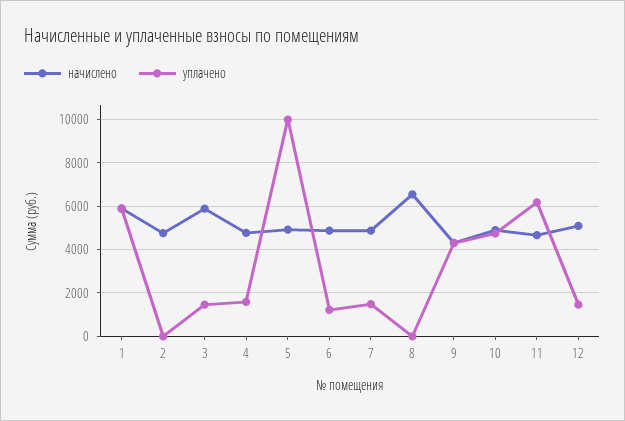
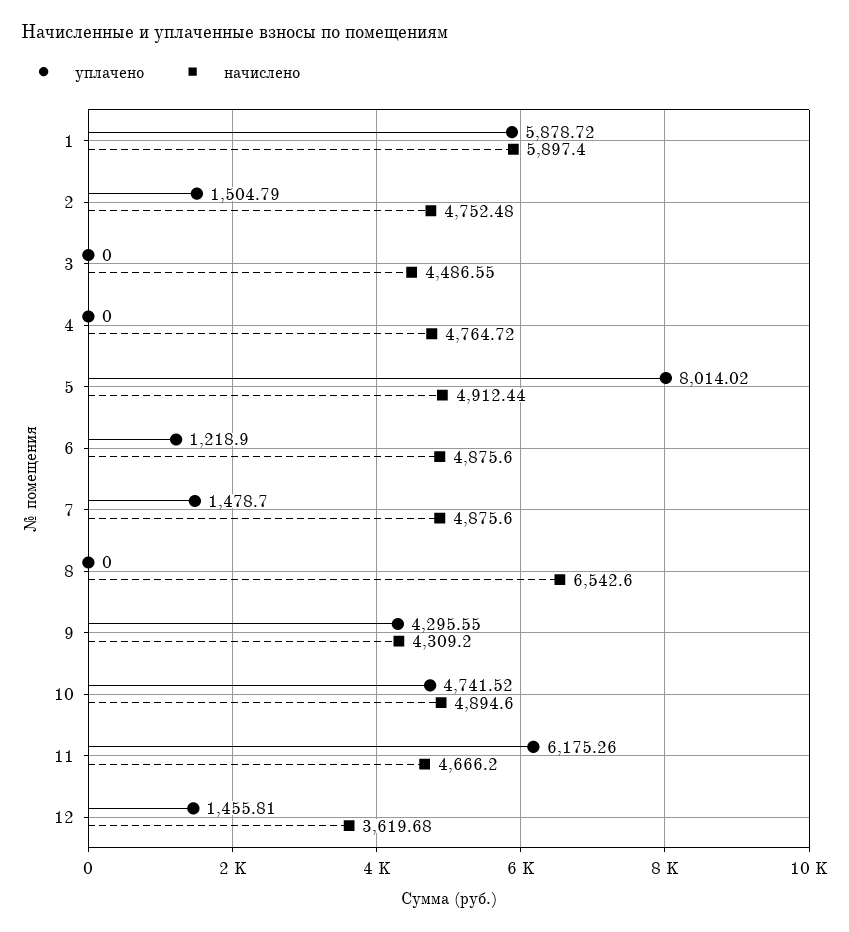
уплачено, 2: 0 -> 1504.79
начислено, 3: 6000 -> 4486.55
уплачено, 3: 1500 -> 0
уплачено, 4: 1500 -> 0
уплачено, 5: 10000 -> 8014.02
начислено, 12: 5000 -> 3619.68

